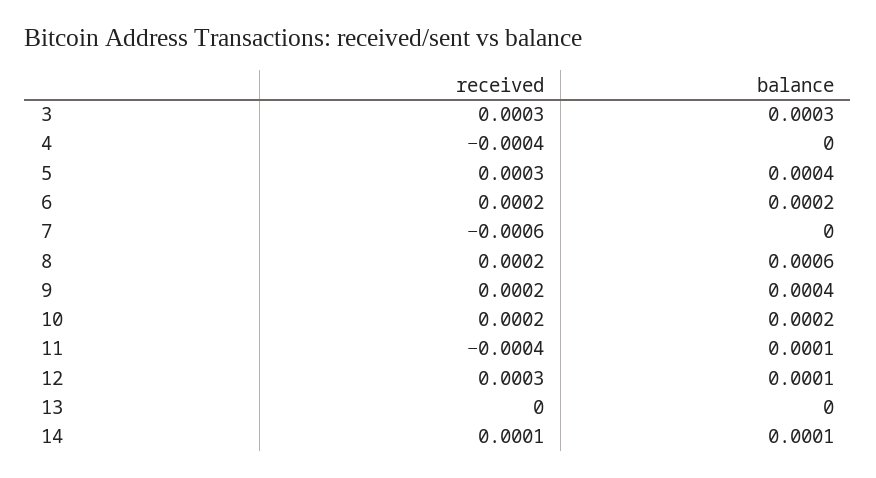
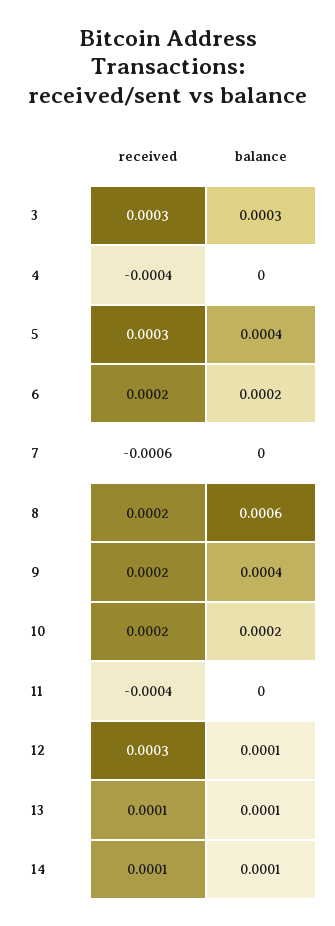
balance, 11: 0.0001 -> 0
received, 13: 0 -> 0.0001
balance, 13: 0 -> 0.0001

